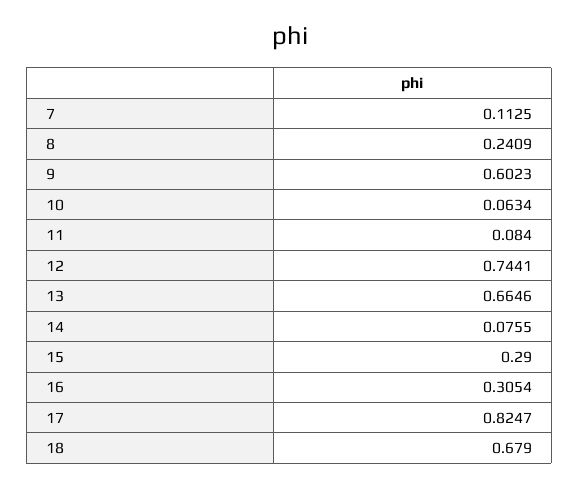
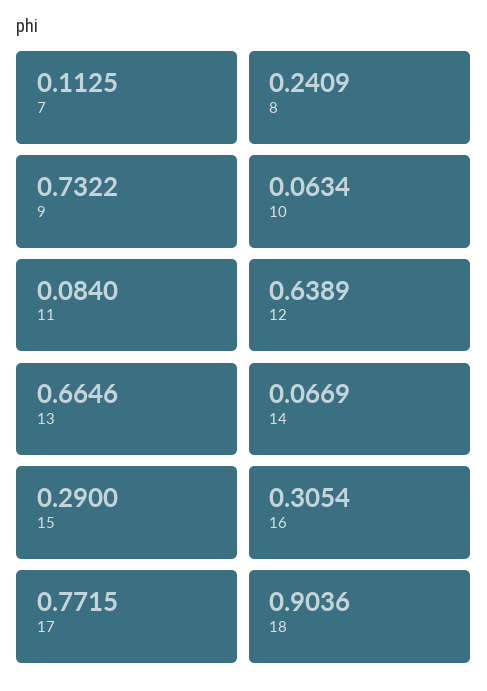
9: 0.6023 -> 0.7322
12: 0.7441 -> 0.6389
14: 0.0755 -> 0.0669
17: 0.8247 -> 0.7715
18: 0.679 -> 0.9036

